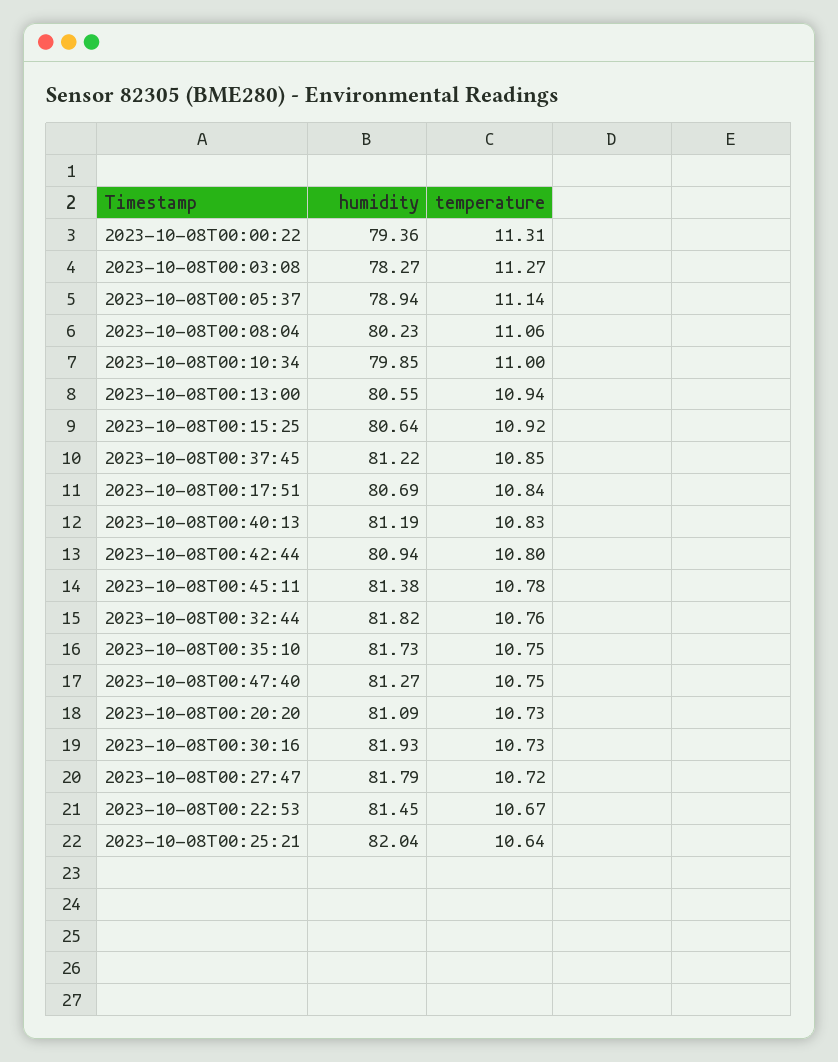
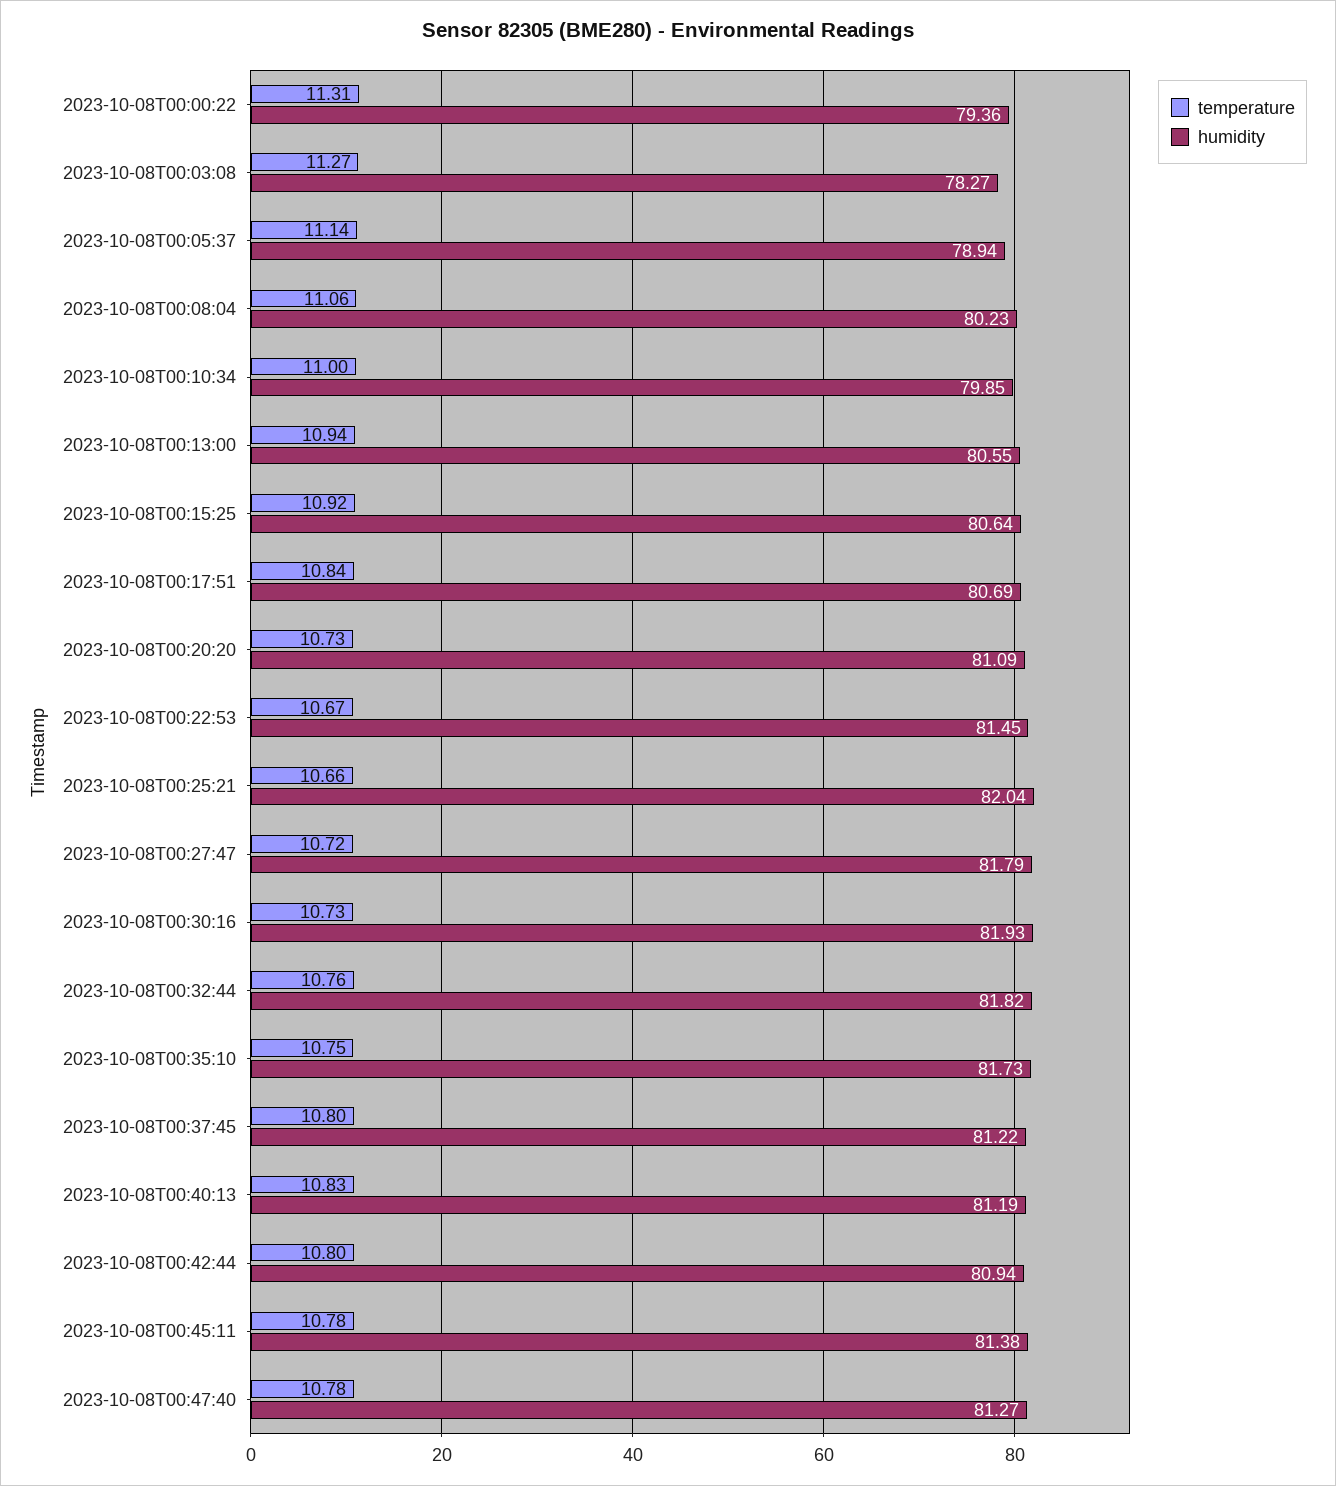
temperature, 2023-10-08T00:37:45: 10.85 -> 10.8
temperature, 2023-10-08T00:47:40: 10.75 -> 10.78
temperature, 2023-10-08T00:25:21: 10.64 -> 10.66

